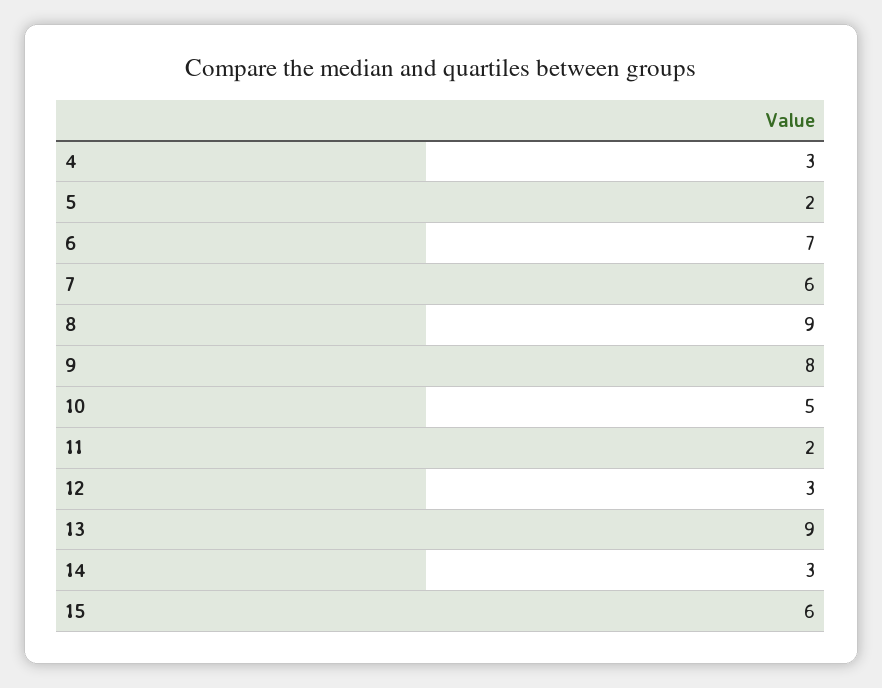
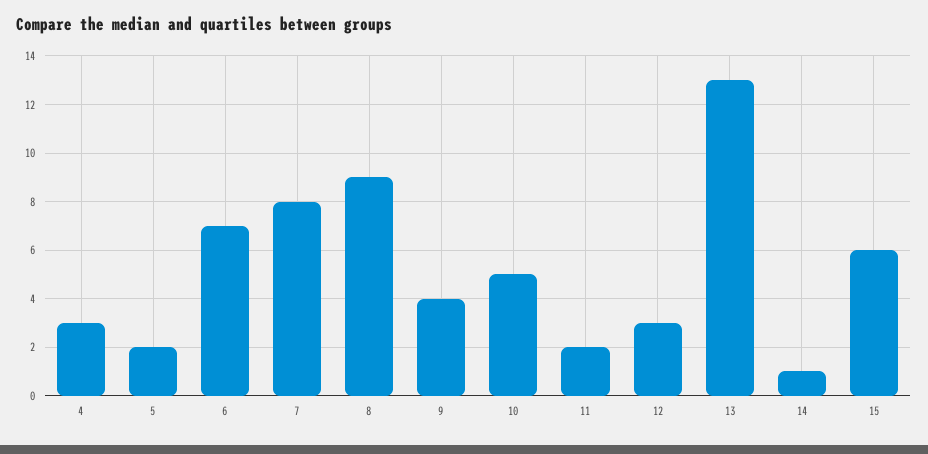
7: 6 -> 8
9: 8 -> 4
13: 9 -> 13
14: 3 -> 1

